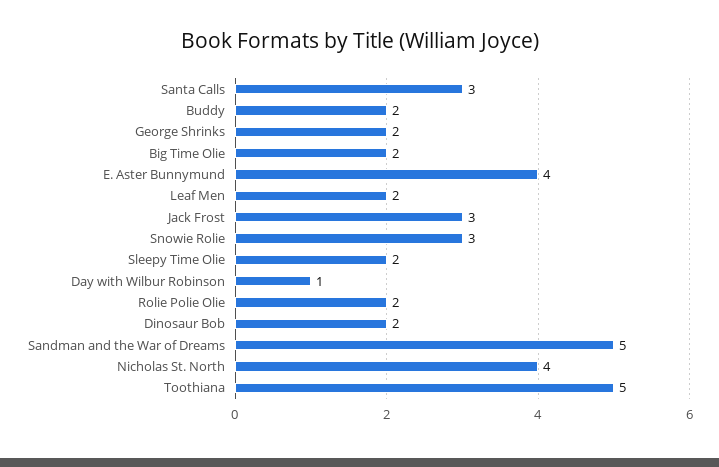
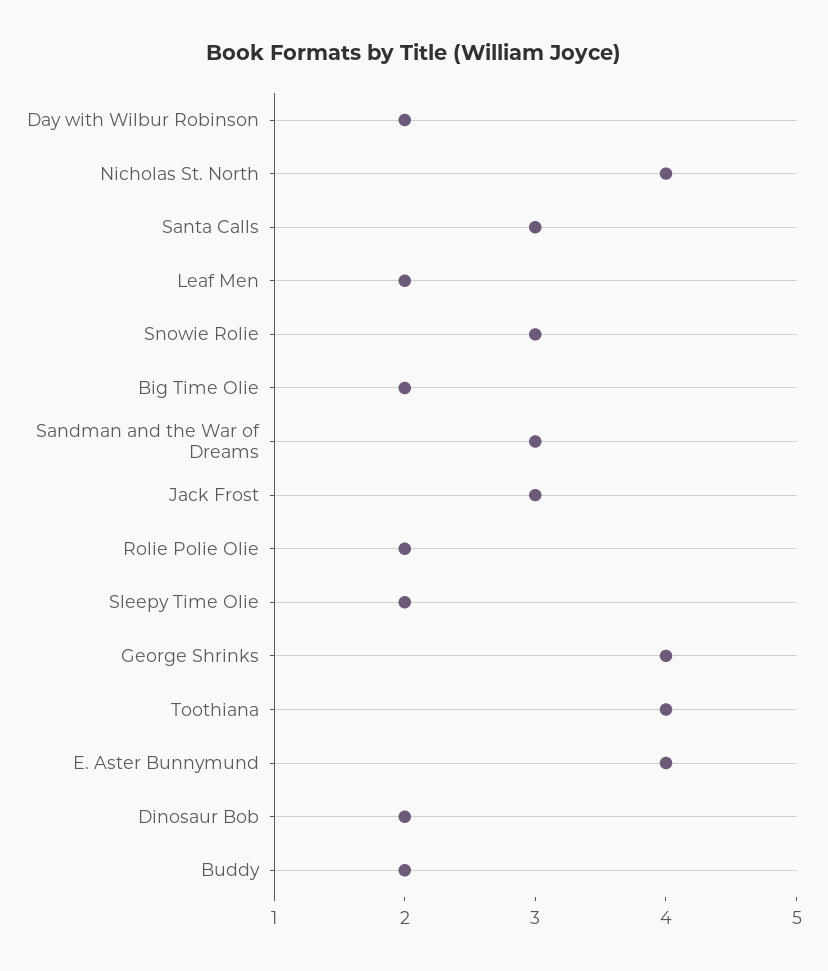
George Shrinks: 2 -> 4
Day with Wilbur Robinson: 1 -> 2
Sandman and the War of Dreams: 5 -> 3
Toothiana: 5 -> 4

